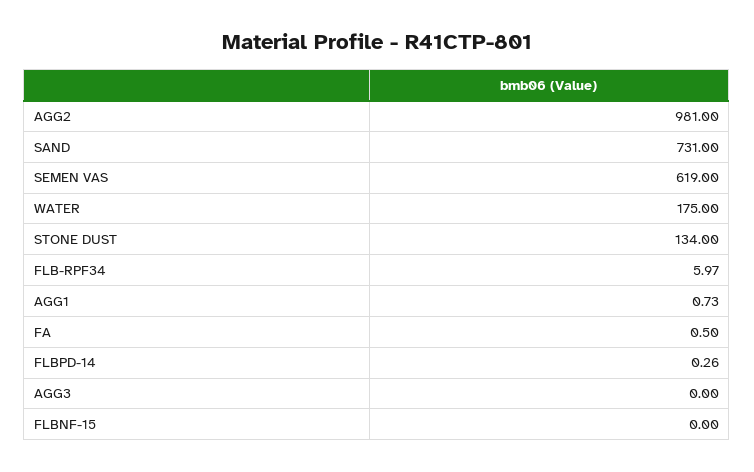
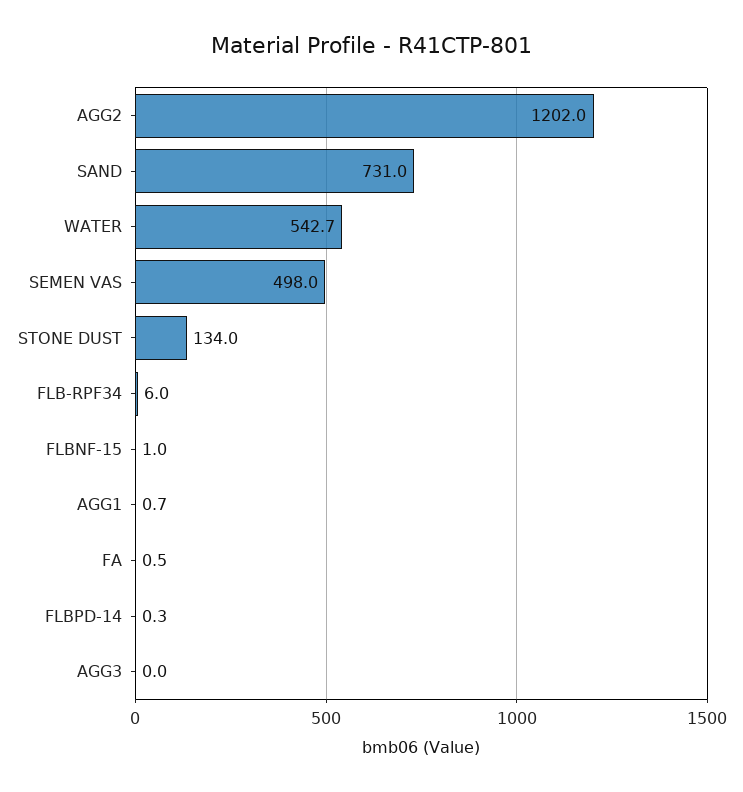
AGG2: 981 -> 1202
SEMEN VAS: 619 -> 498
WATER: 175 -> 542.7
FLBNF-15: 0 -> 1

